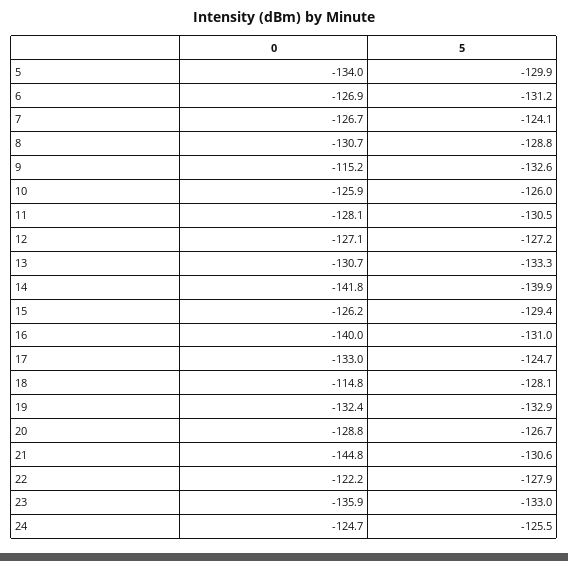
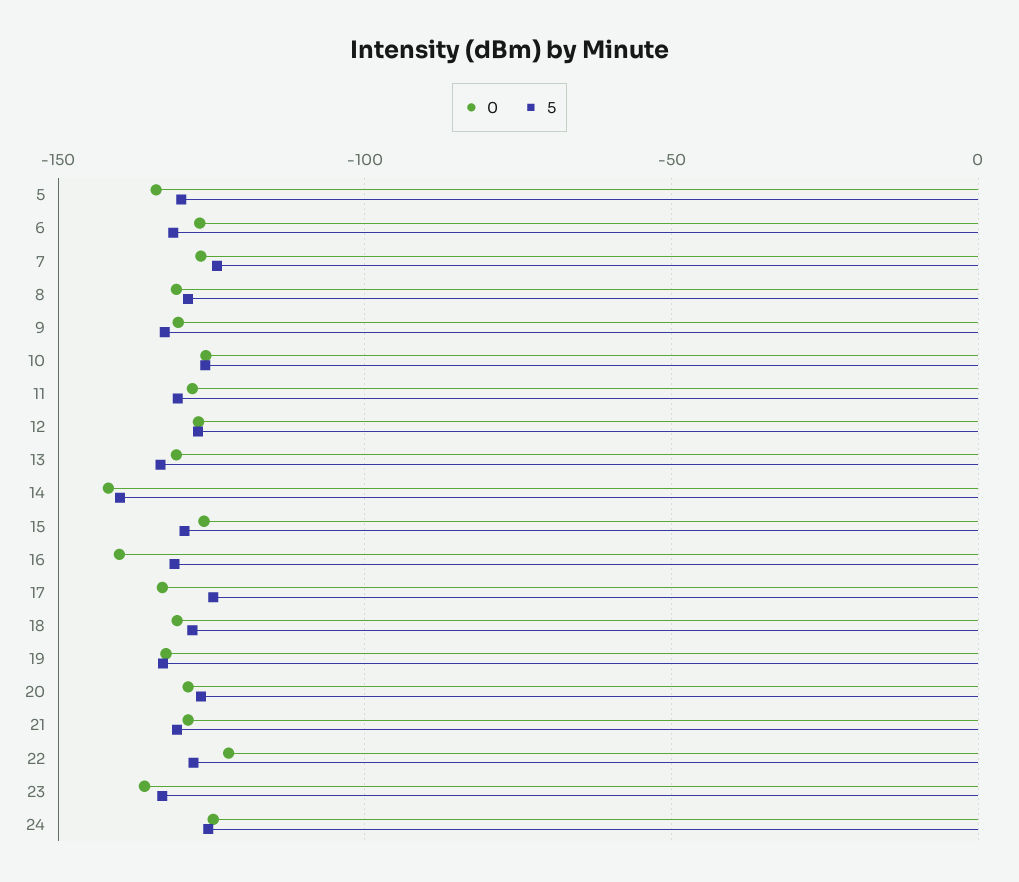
0, 9: -115.2 -> -130
0, 18: -114.8 -> -130
0, 21: -144.8 -> -130

